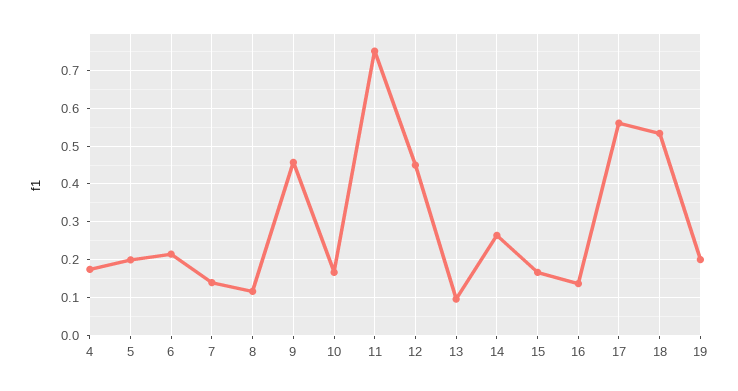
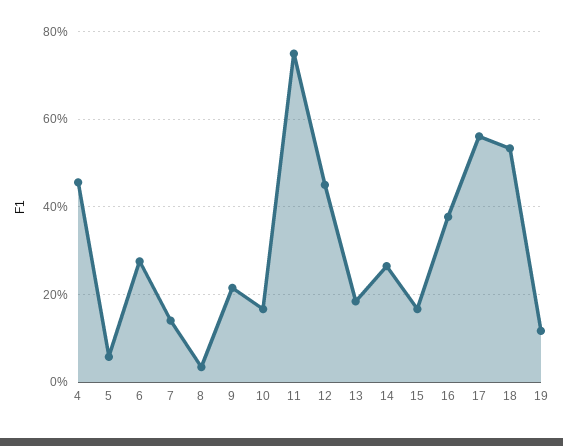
4: 0.18 -> 0.46
5: 0.2 -> 0.06
6: 0.22 -> 0.28
8: 0.12 -> 0.04
9: 0.46 -> 0.22
13: 0.1 -> 0.18
16: 0.14 -> 0.38
19: 0.2 -> 0.12

